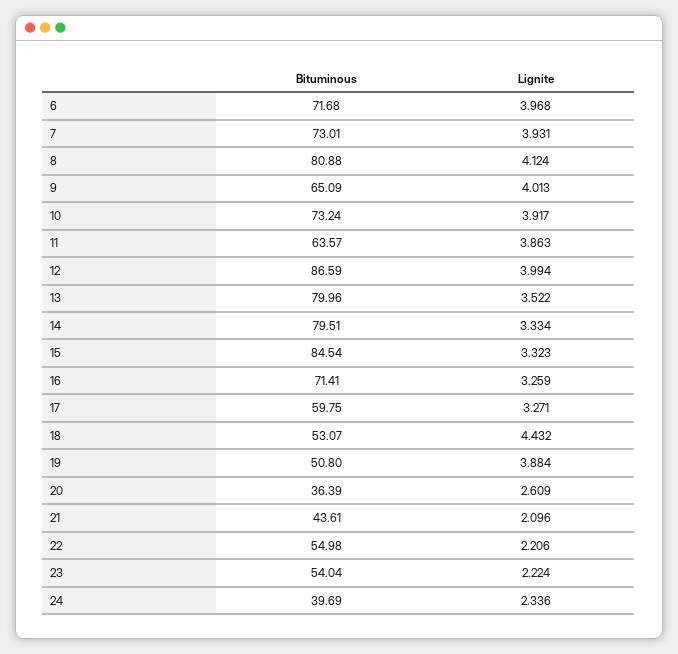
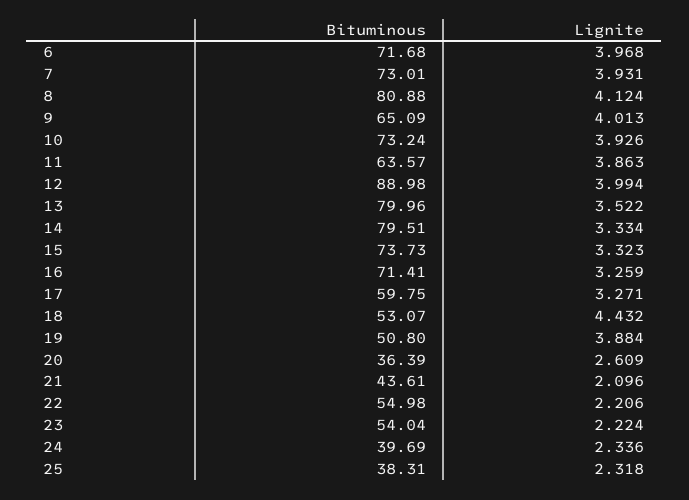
Lignite, 10: 3.917 -> 3.926
Bituminous, 12: 86.59 -> 88.98
Bituminous, 15: 84.54 -> 73.73
Bituminous, 25: none -> 38.31
Lignite, 25: none -> 2.318

